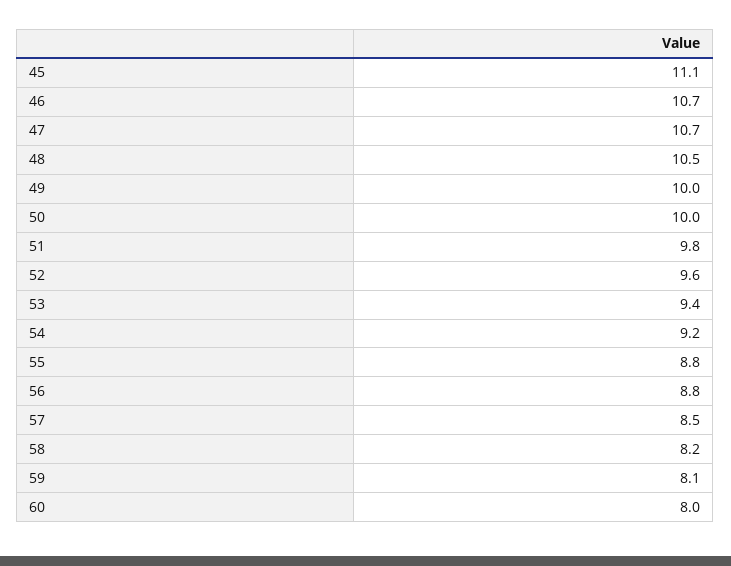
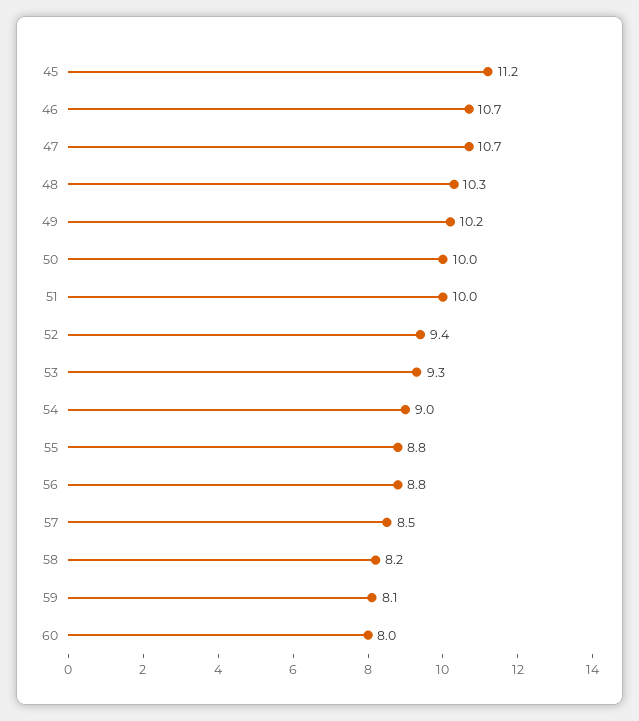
45: 11.1 -> 11.2
48: 10.5 -> 10.3
49: 10 -> 10.2
51: 9.8 -> 10
52: 9.6 -> 9.4
53: 9.4 -> 9.3
54: 9.2 -> 9

